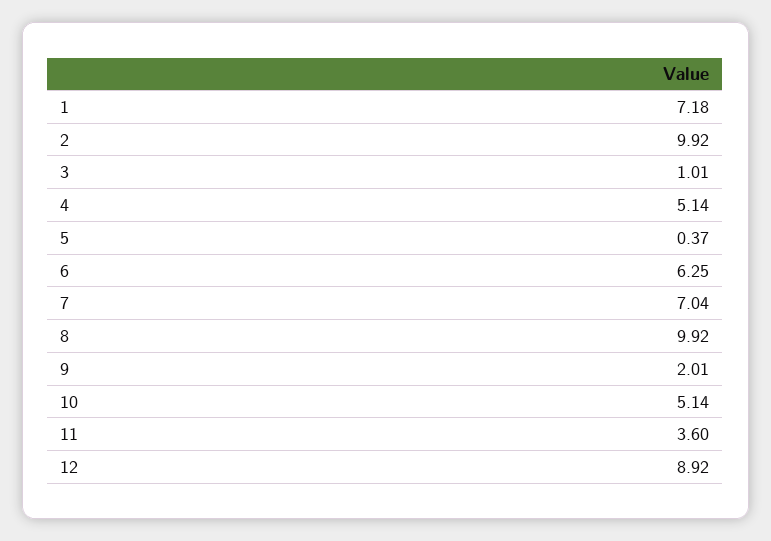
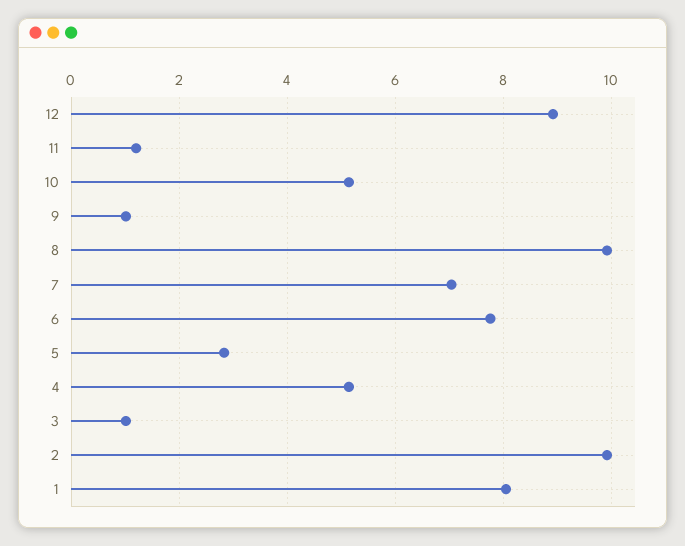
1: 7.18 -> 8
5: 0.37 -> 2.8
6: 6.25 -> 7.8
9: 2.01 -> 1
11: 3.6 -> 1.2

